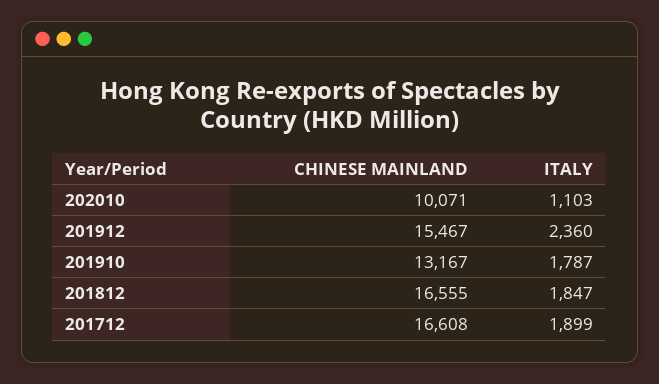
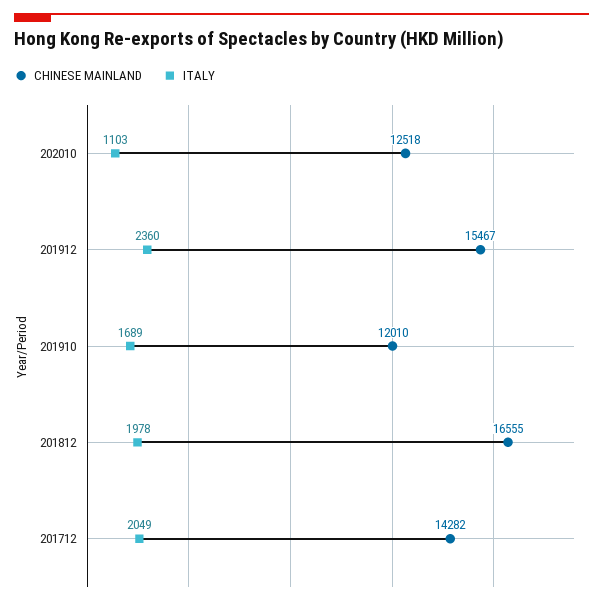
CHINESE MAINLAND, 202010: 10071 -> 12518
CHINESE MAINLAND, 201910: 13167 -> 12010
ITALY, 201910: 1787 -> 1689
ITALY, 201812: 1847 -> 1978
CHINESE MAINLAND, 201712: 16608 -> 14282
ITALY, 201712: 1899 -> 2049

